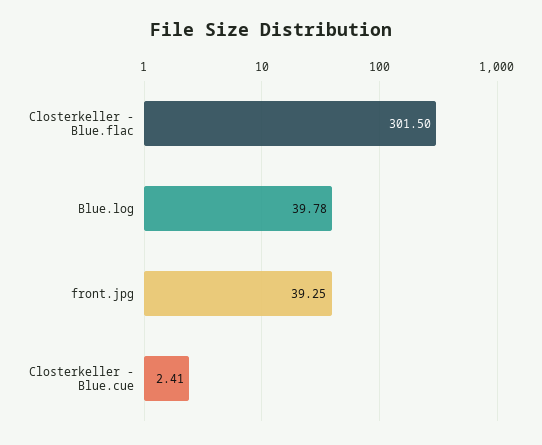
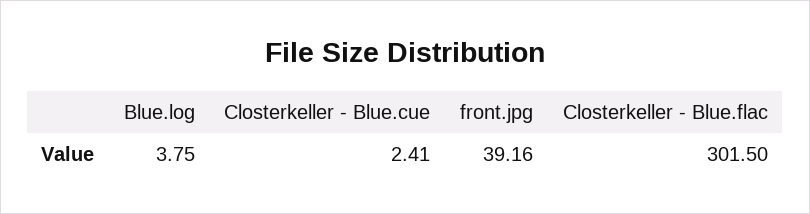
Blue.log: 39.78 -> 3.75
front.jpg: 39.25 -> 39.16

